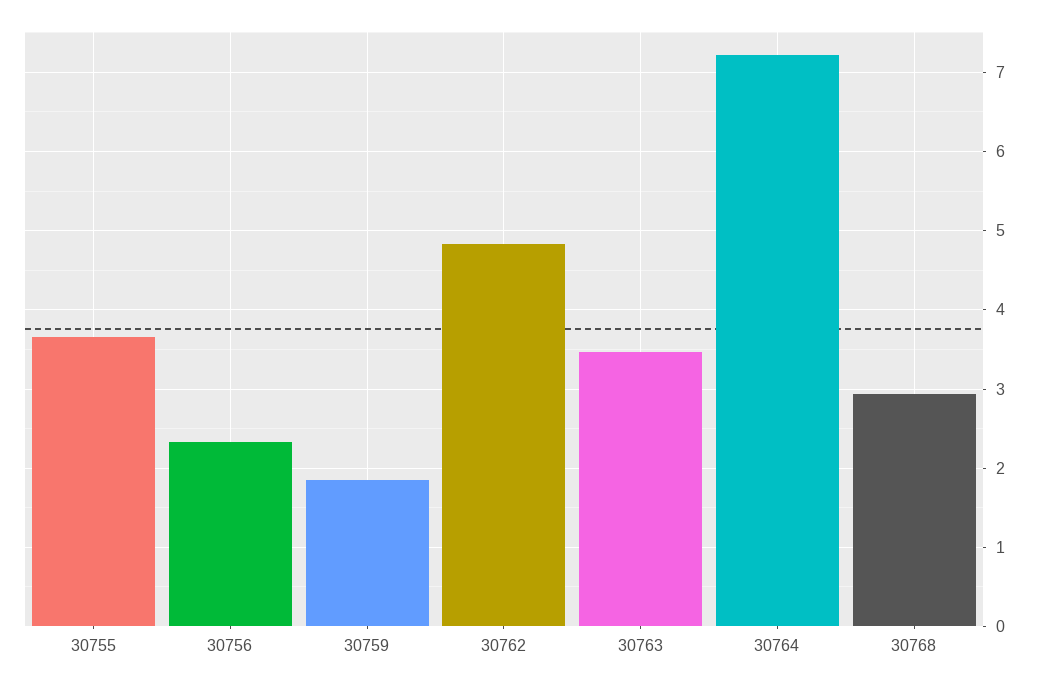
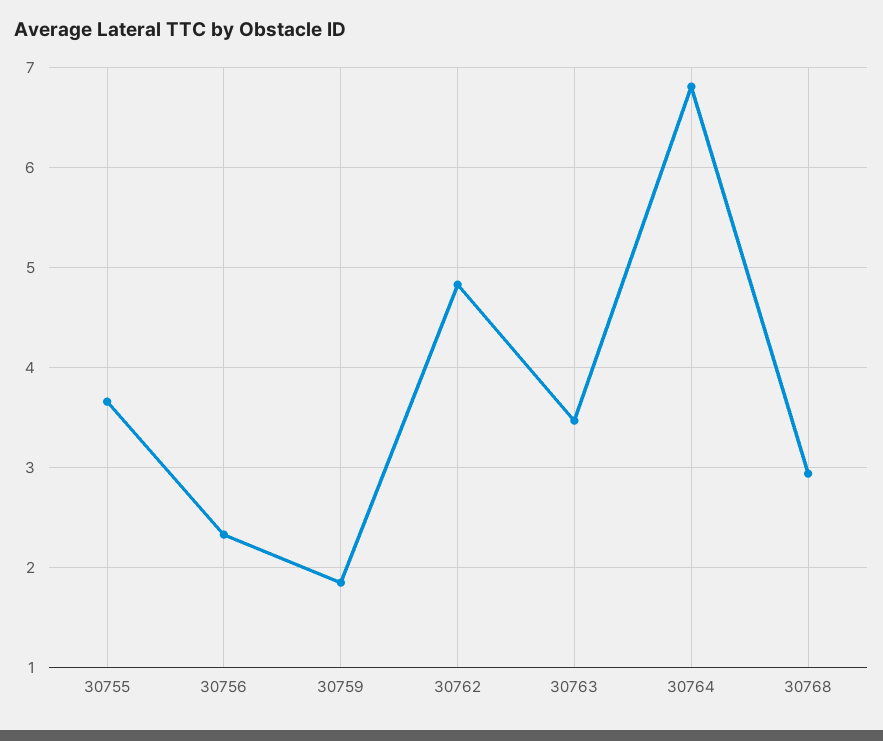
30764: 7.2 -> 6.8

